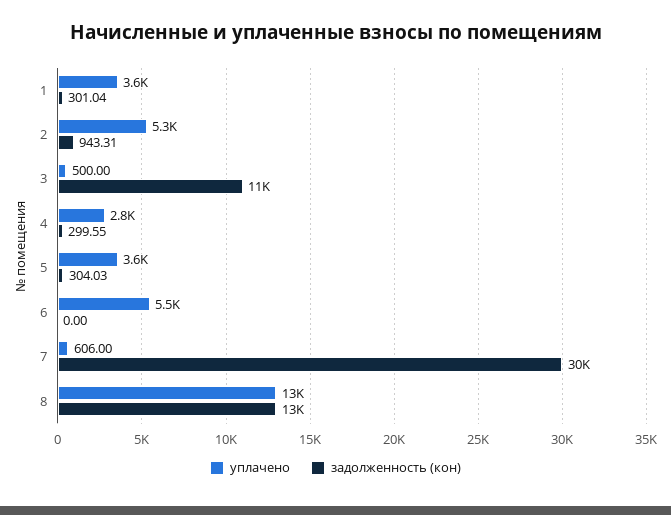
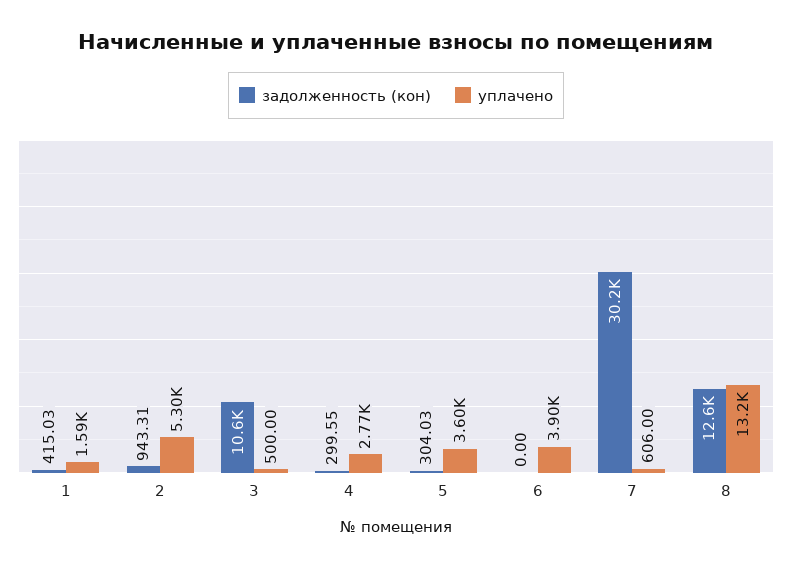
уплачено, 1: 3600 -> 1590
задолженность (кон), 1: 301.04 -> 415.03
уплачено, 6: 5500 -> 3900

